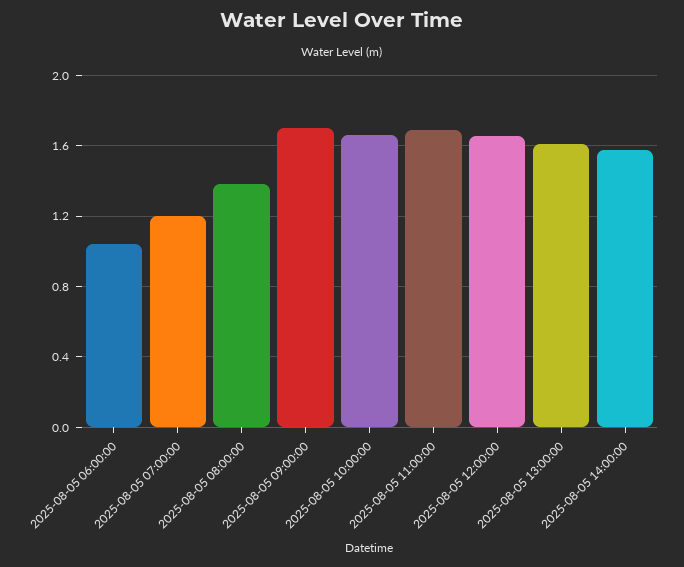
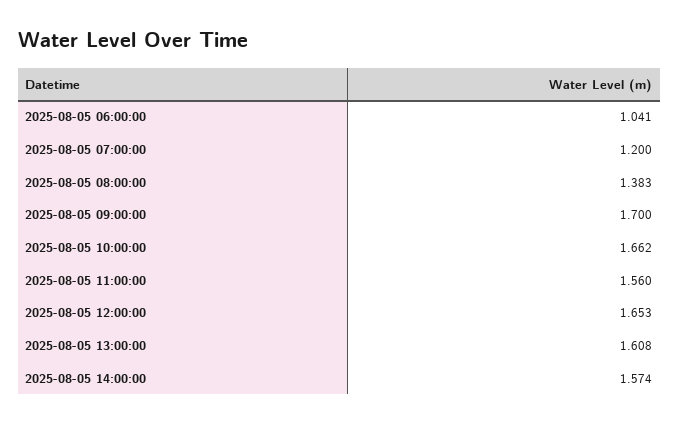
2025-08-05 11:00:00: 1.7 -> 1.56

